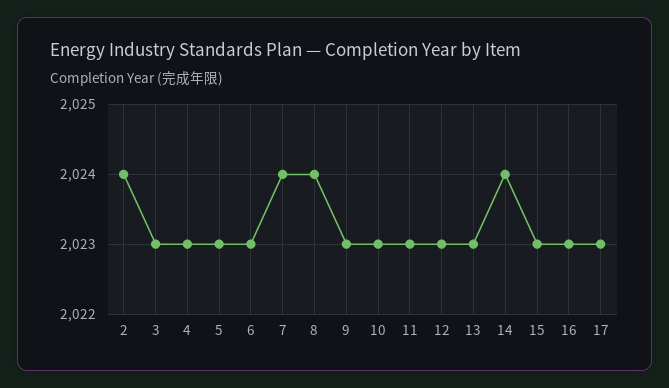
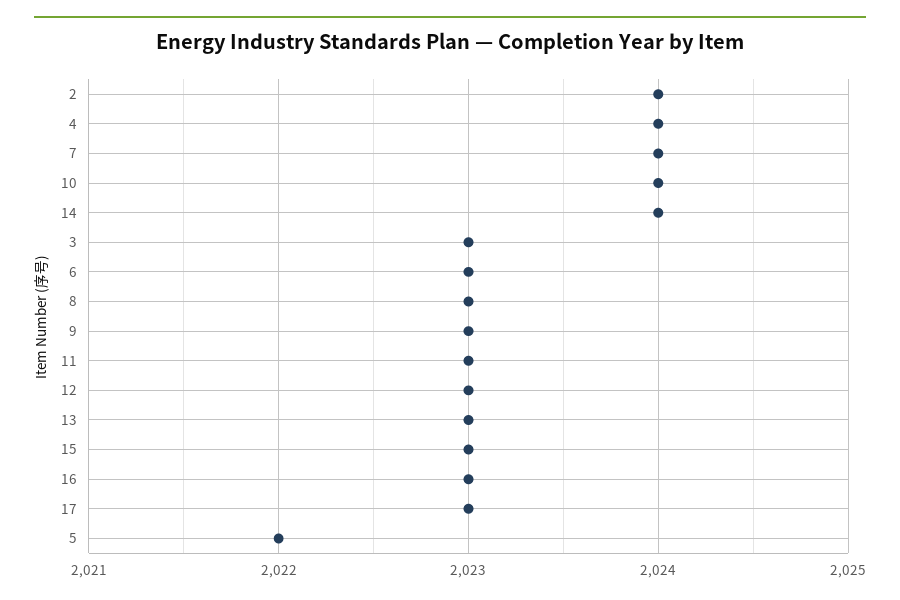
4: 2023 -> 2024
5: 2023 -> 2022
8: 2024 -> 2023
10: 2023 -> 2024

